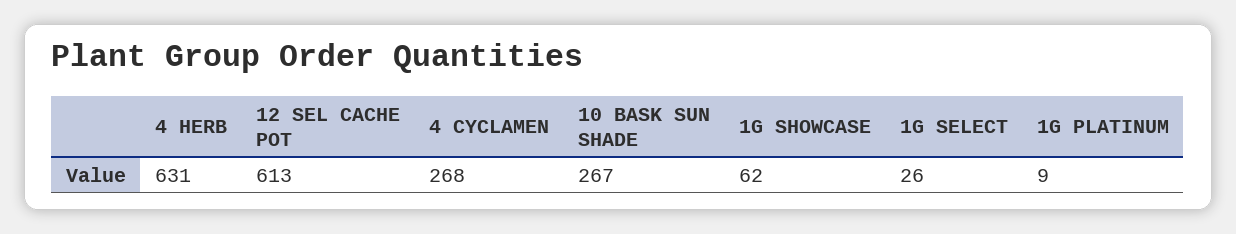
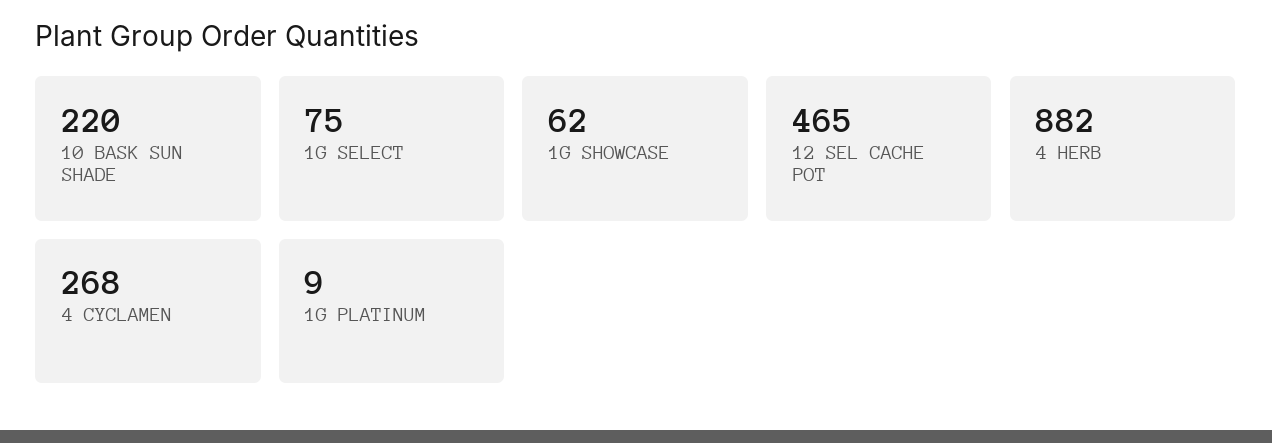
4 HERB: 631 -> 882
12 SEL CACHE POT: 613 -> 465
10 BASK SUN SHADE: 267 -> 220
1G SELECT: 26 -> 75

